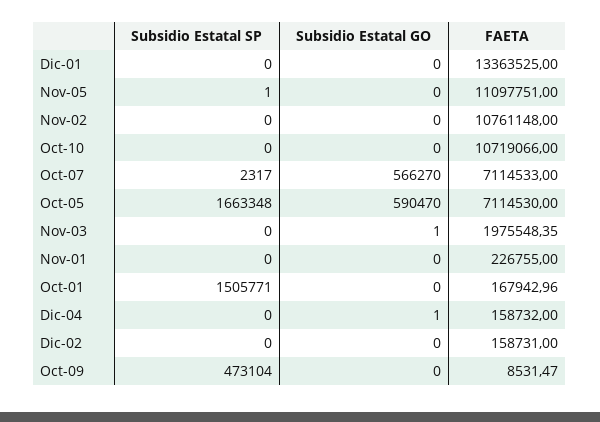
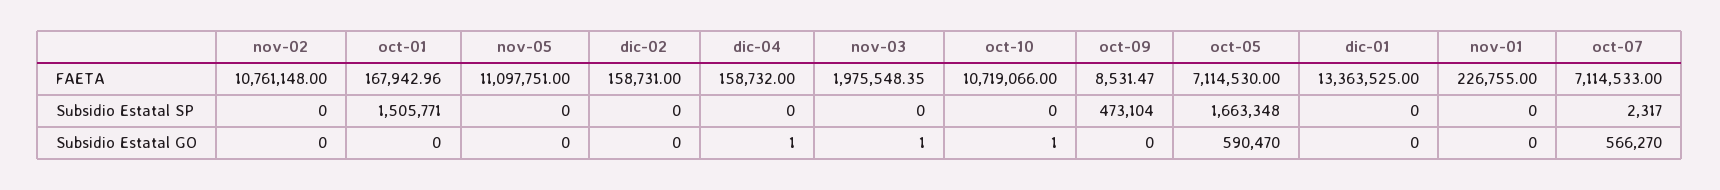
Subsidio Estatal SP, Nov-05: 1 -> 0
Subsidio Estatal GO, Oct-10: 0 -> 1

